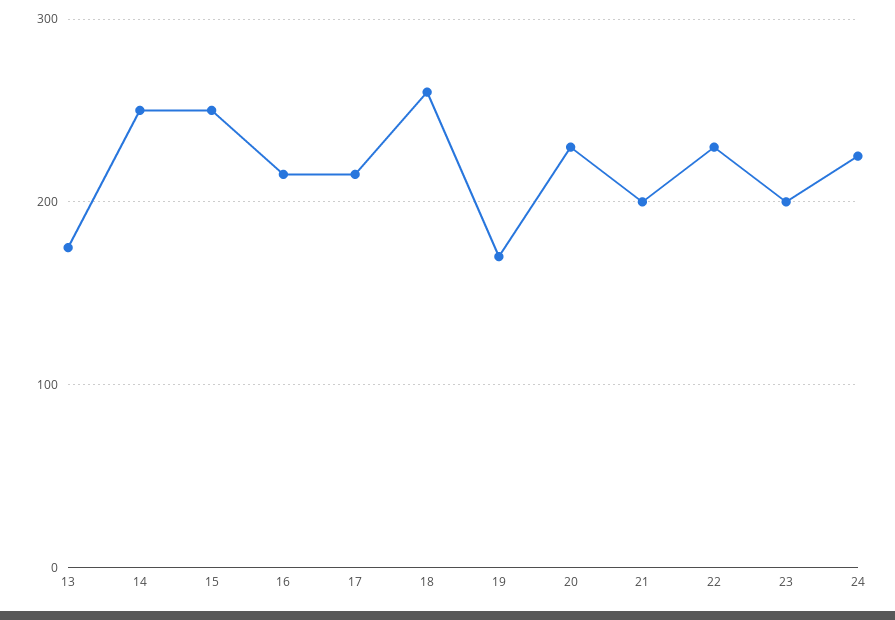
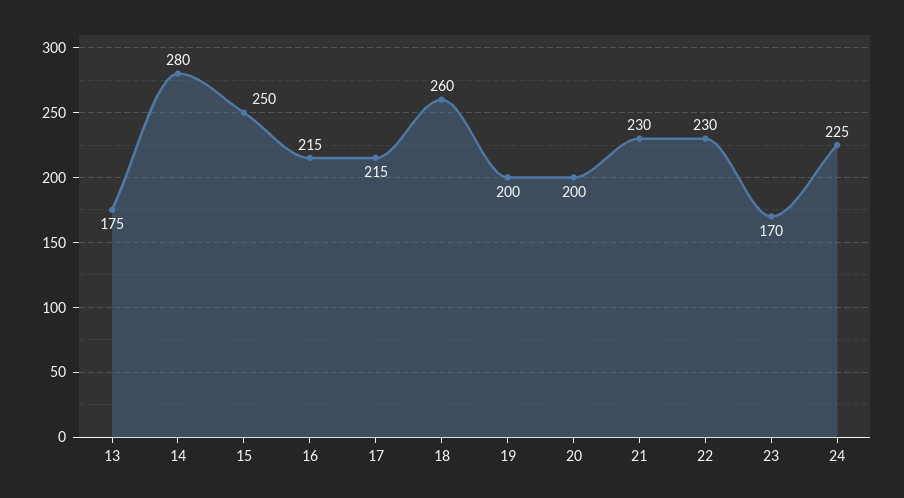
14: 250 -> 280
19: 170 -> 200
20: 230 -> 200
21: 200 -> 230
23: 200 -> 170

